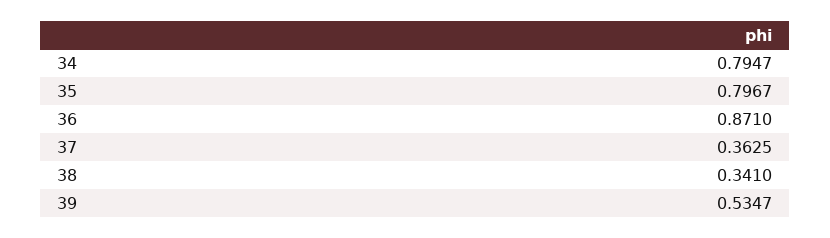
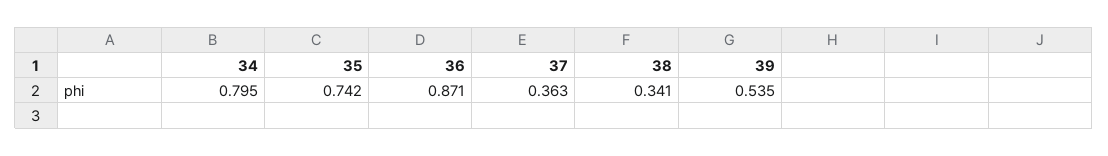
35: 0.7967 -> 0.742

